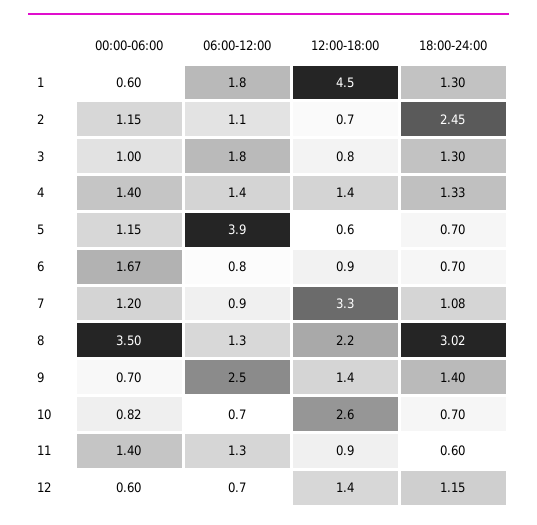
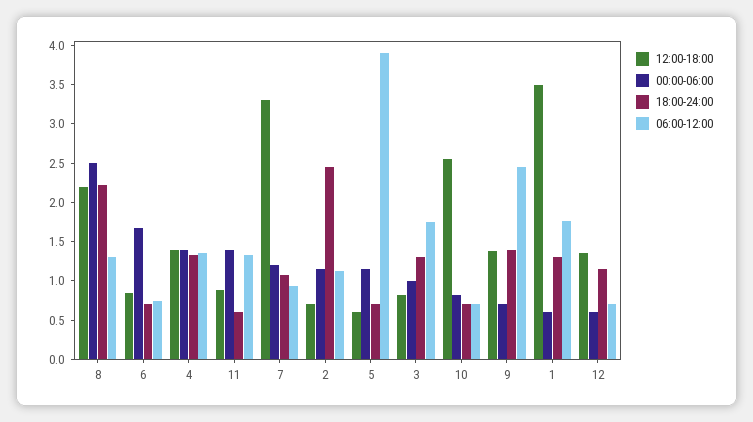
12:00-18:00, 1: 4.5 -> 3.5
00:00-06:00, 8: 3.5 -> 2.5
18:00-24:00, 8: 3.02 -> 2.25

